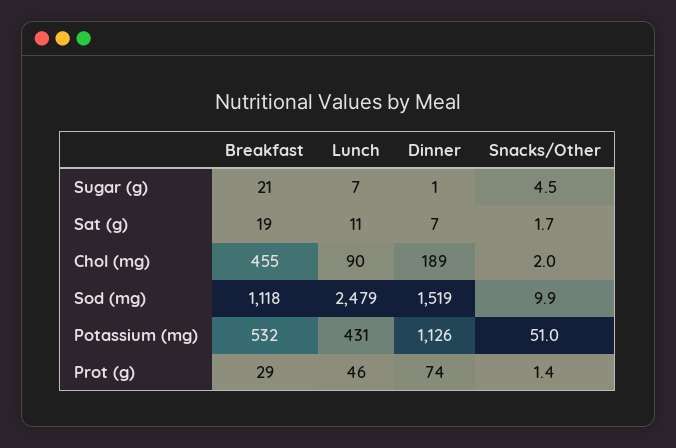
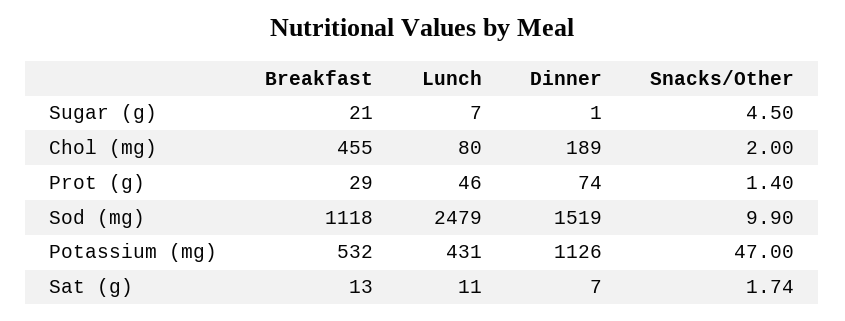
Breakfast, Sat (g): 19 -> 13
Lunch, Chol (mg): 90 -> 80
Snacks/Other, Potassium (mg): 51 -> 47

